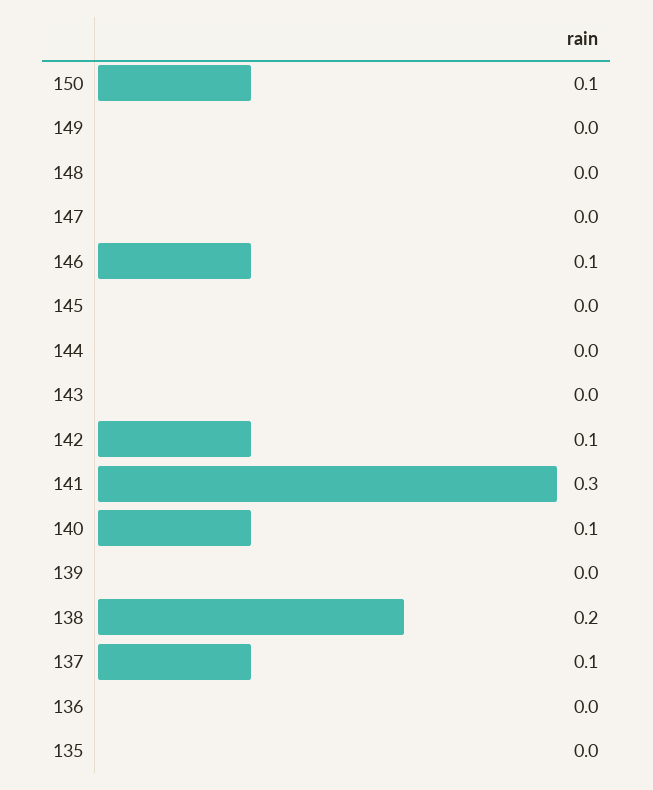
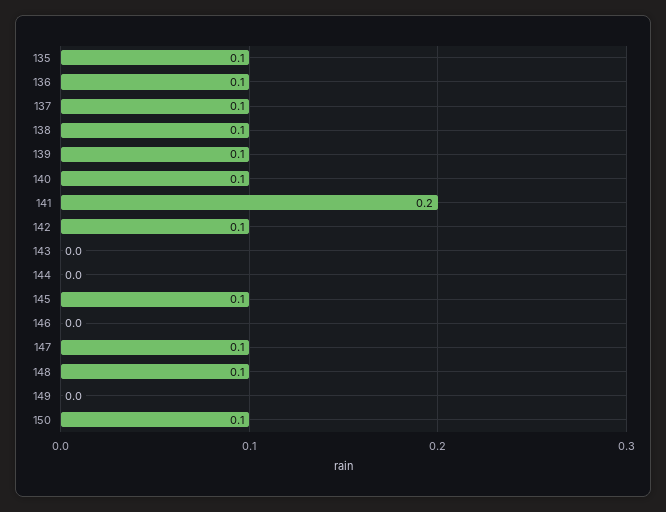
148: 0 -> 0.1
147: 0 -> 0.1
146: 0.1 -> 0
145: 0 -> 0.1
141: 0.3 -> 0.2
139: 0 -> 0.1
138: 0.2 -> 0.1
136: 0 -> 0.1
135: 0 -> 0.1

